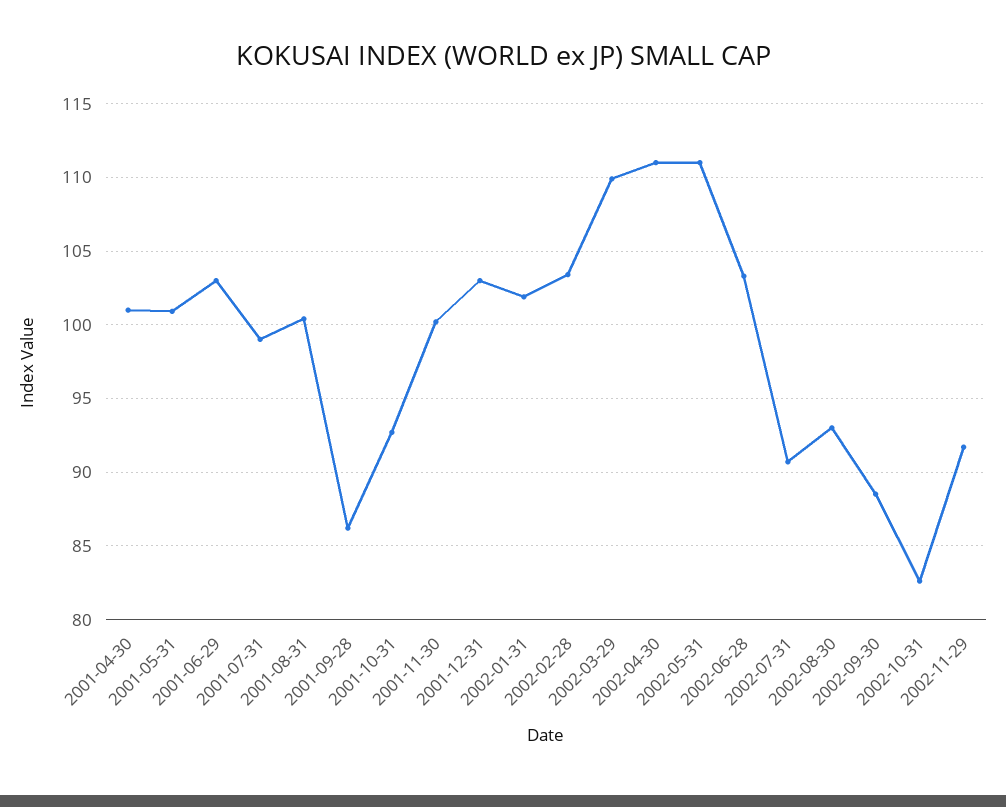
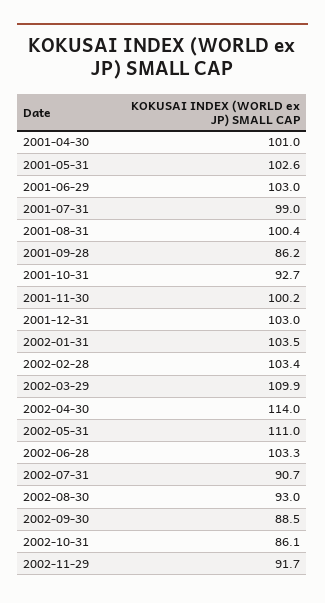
2001-05-31: 101 -> 102.6
2002-01-31: 102 -> 103.5
2002-04-30: 111 -> 114
2002-10-31: 82.5 -> 86.1

